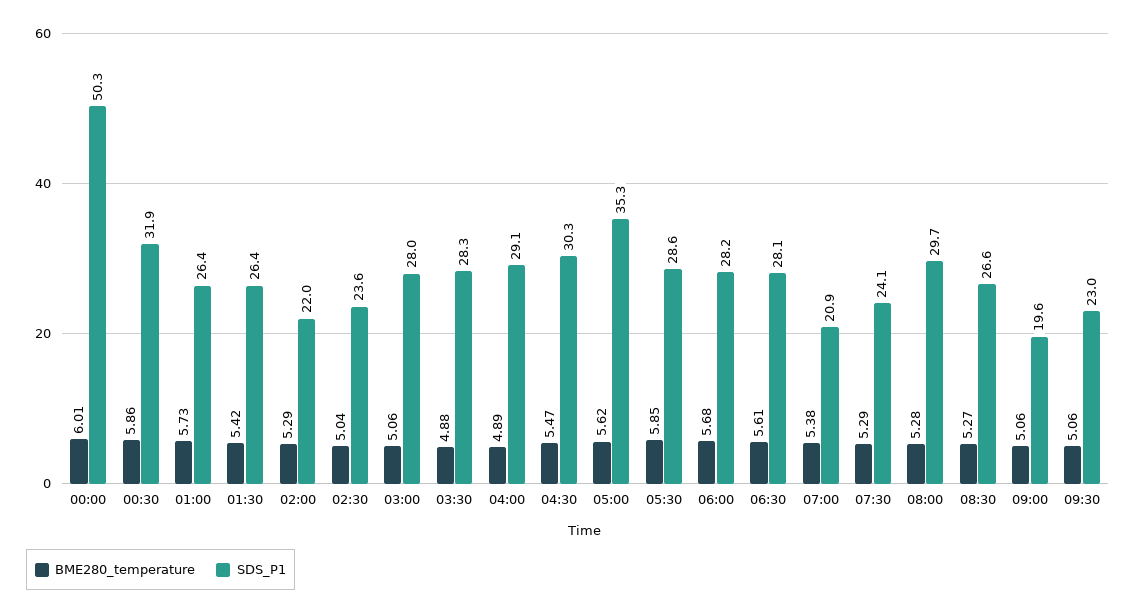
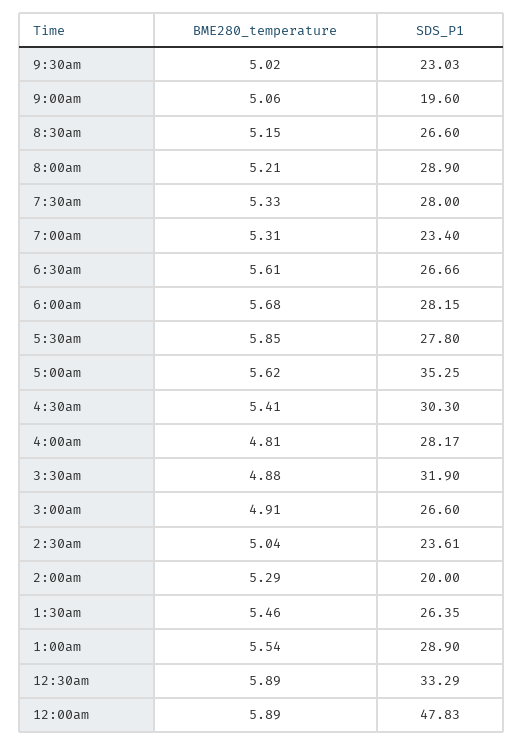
BME280_temperature, 00:00: 6.01 -> 5.89
SDS_P1, 00:00: 50.3 -> 47.83
BME280_temperature, 00:30: 5.86 -> 5.89
SDS_P1, 00:30: 31.9 -> 33.29
BME280_temperature, 01:00: 5.73 -> 5.54
SDS_P1, 01:00: 26.4 -> 28.9
BME280_temperature, 01:30: 5.42 -> 5.46
SDS_P1, 02:00: 22 -> 20
BME280_temperature, 03:00: 5.06 -> 4.91
SDS_P1, 03:00: 28 -> 26.6
SDS_P1, 03:30: 28.3 -> 31.9
BME280_temperature, 04:00: 4.89 -> 4.81
SDS_P1, 04:00: 29.1 -> 28.17
BME280_temperature, 04:30: 5.47 -> 5.41
SDS_P1, 05:30: 28.6 -> 27.8
SDS_P1, 06:30: 28.1 -> 26.66
BME280_temperature, 07:00: 5.38 -> 5.31
SDS_P1, 07:00: 20.9 -> 23.4
BME280_temperature, 07:30: 5.29 -> 5.33
SDS_P1, 07:30: 24.1 -> 28
BME280_temperature, 08:00: 5.28 -> 5.21
SDS_P1, 08:00: 29.7 -> 28.9
BME280_temperature, 08:30: 5.27 -> 5.15
BME280_temperature, 09:30: 5.06 -> 5.02

